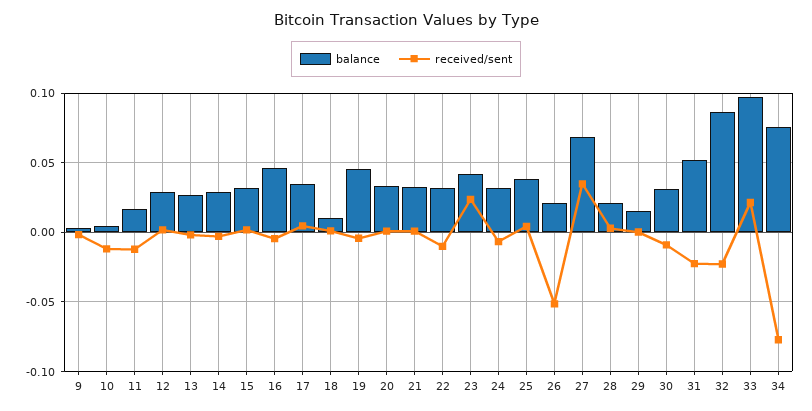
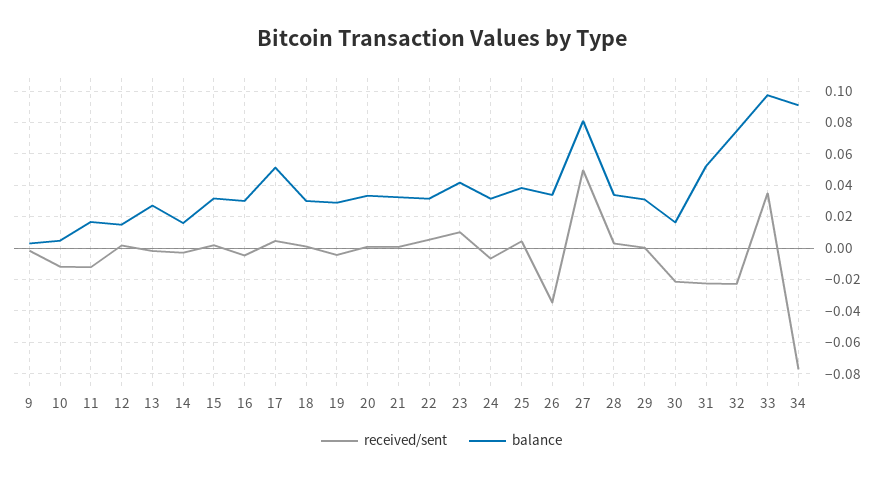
balance, 12: 0.03 -> 0.015
balance, 14: 0.03 -> 0.015
balance, 16: 0.045 -> 0.03
balance, 17: 0.035 -> 0.05
balance, 18: 0.01 -> 0.03
balance, 19: 0.045 -> 0.03
received/sent, 22: -0.01 -> 0.005
received/sent, 23: 0.025 -> 0.01
balance, 26: 0.02 -> 0.035
received/sent, 26: -0.05 -> -0.035
balance, 27: 0.07 -> 0.08
received/sent, 27: 0.035 -> 0.05
balance, 28: 0.02 -> 0.035
balance, 29: 0.015 -> 0.03
balance, 30: 0.03 -> 0.015
received/sent, 30: -0.01 -> -0.02
balance, 32: 0.085 -> 0.075
received/sent, 33: 0.02 -> 0.035
balance, 34: 0.075 -> 0.09

